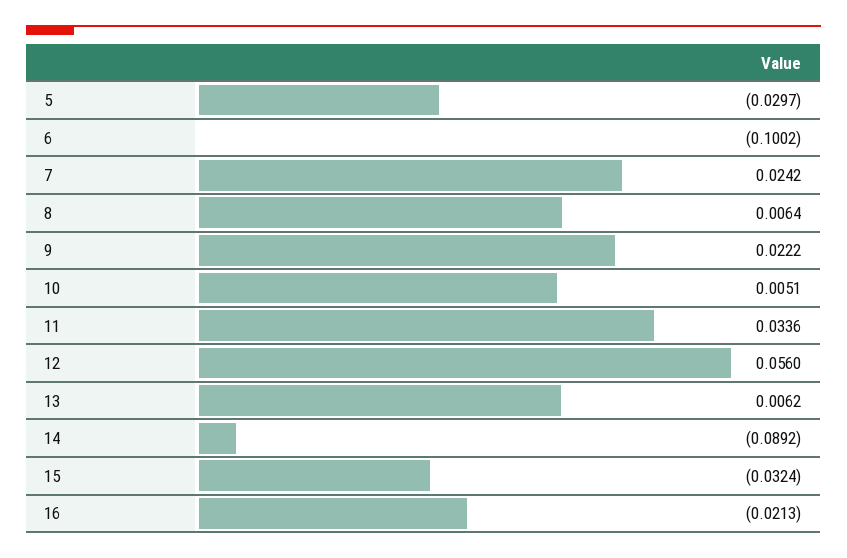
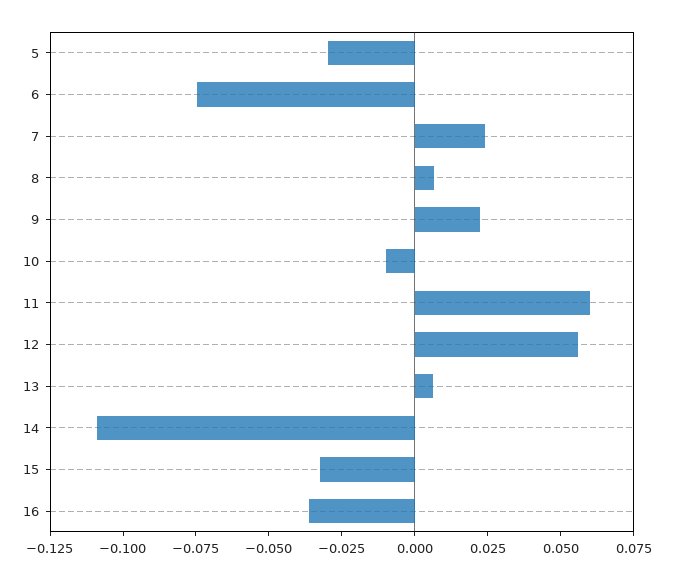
6: -0.1002 -> -0.075
10: 0.0051 -> -0.01
11: 0.0336 -> 0.06
14: -0.0892 -> -0.11
16: -0.0213 -> -0.035

